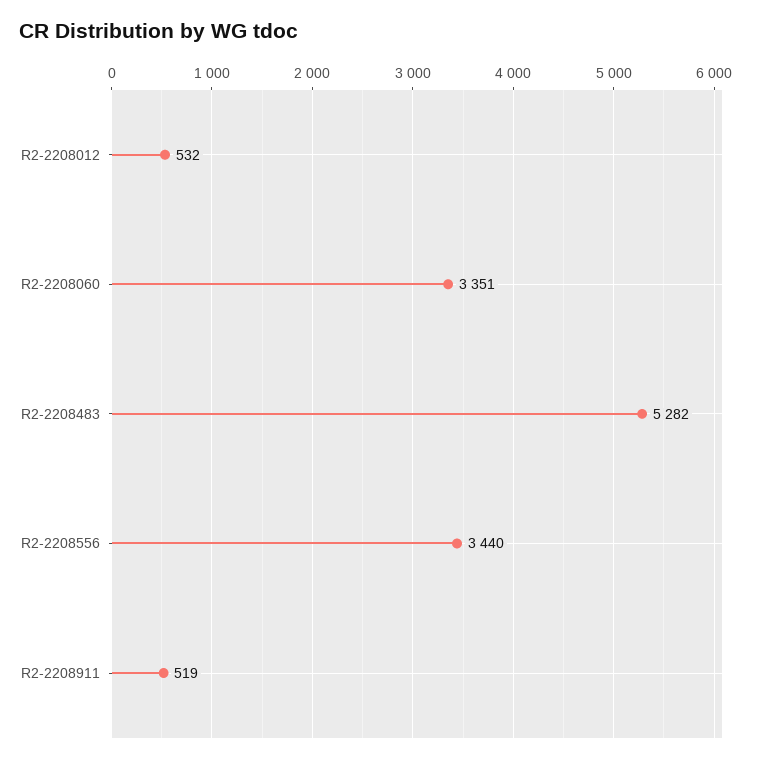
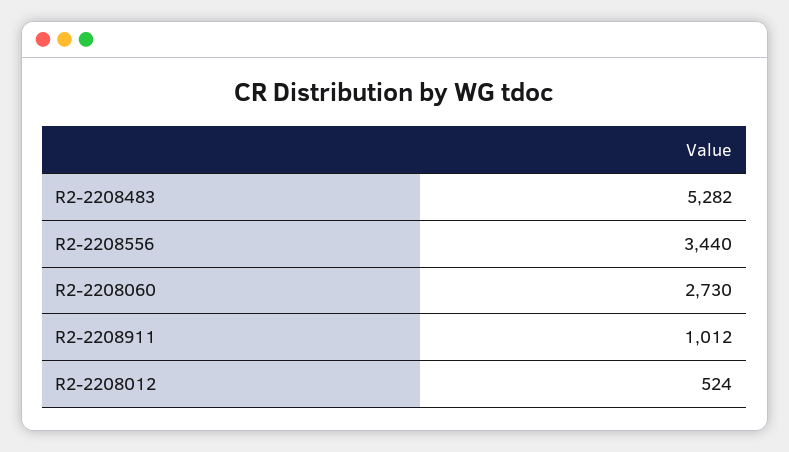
R2-2208012: 532 -> 524
R2-2208060: 3351 -> 2730
R2-2208911: 519 -> 1012

